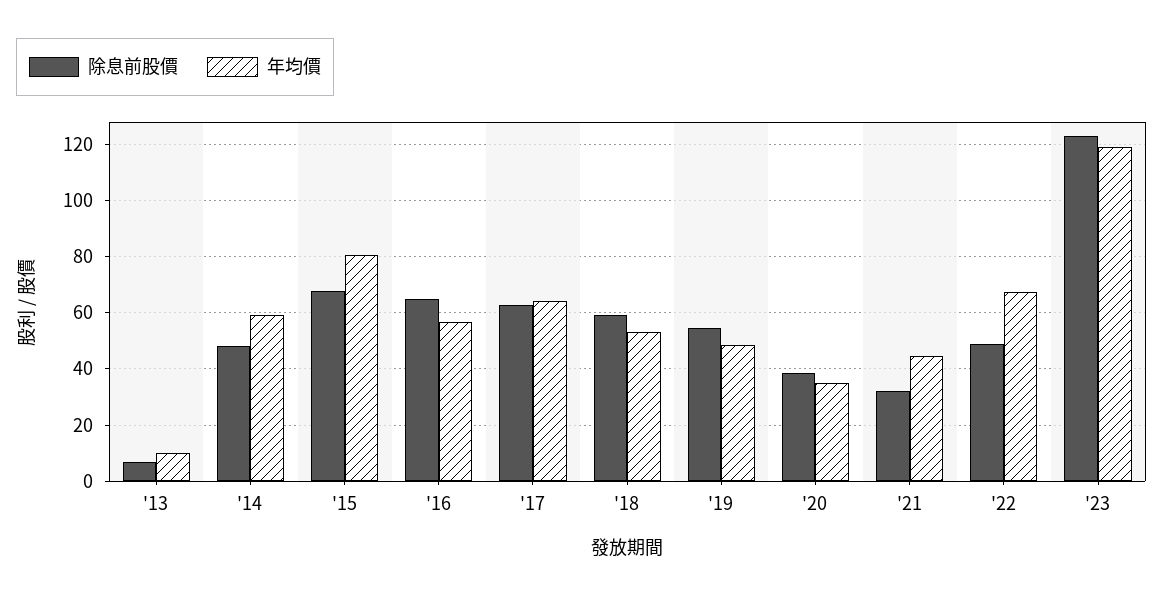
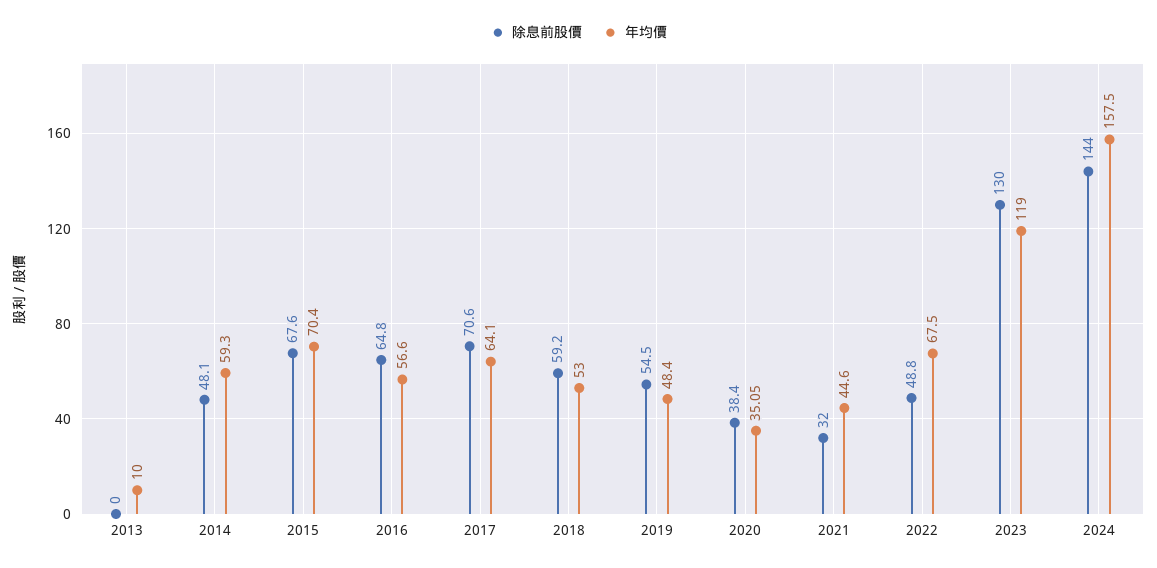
除息前股價, '13: 7.5 -> 0
年均價, '15: 80 -> 70.4
除息前股價, '17: 62.5 -> 70.6
除息前股價, '23: 122.5 -> 130
除息前股價, 2024: none -> 144
年均價, 2024: none -> 157.5

